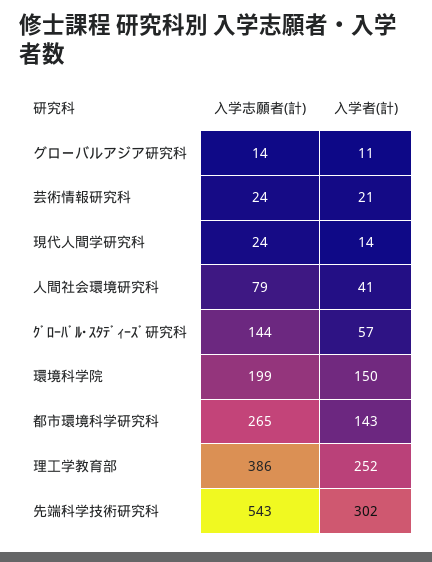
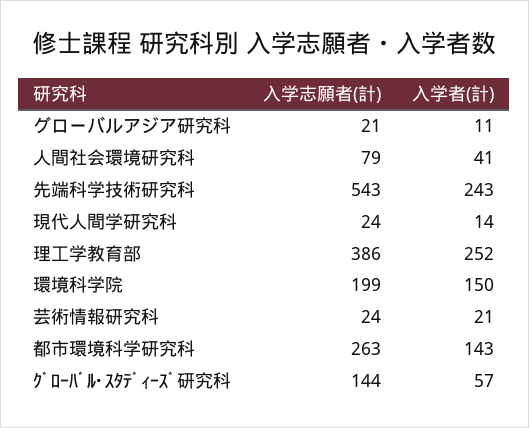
入学志願者(計), グローバルアジア研究科: 14 -> 21
入学志願者(計), 都市環境科学研究科: 265 -> 263
入学者(計), 先端科学技術研究科: 302 -> 243

